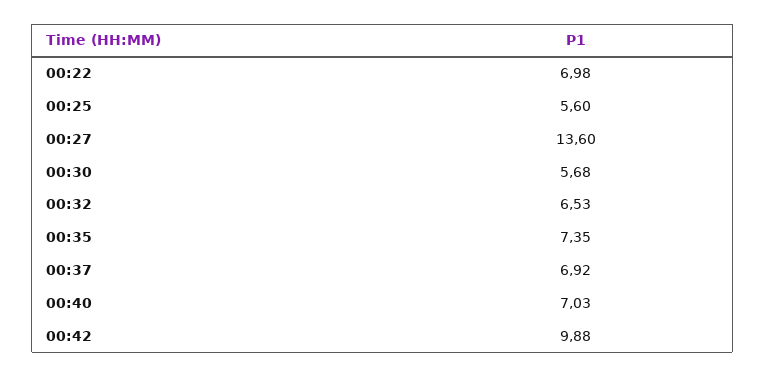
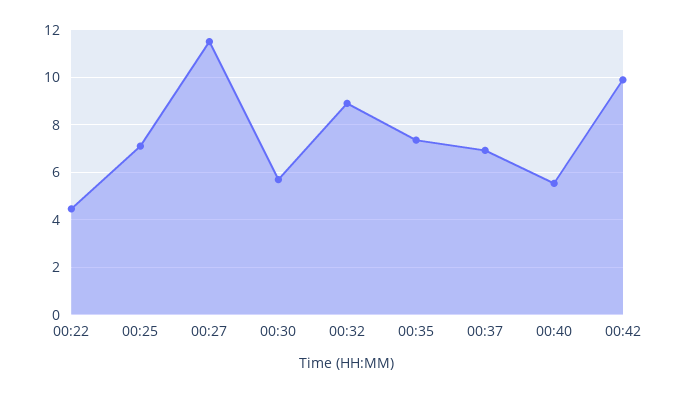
00:22: 6.98 -> 4.5
00:25: 5.6 -> 7
00:27: 13.6 -> 11.5
00:32: 6.53 -> 9
00:40: 7.03 -> 5.5

